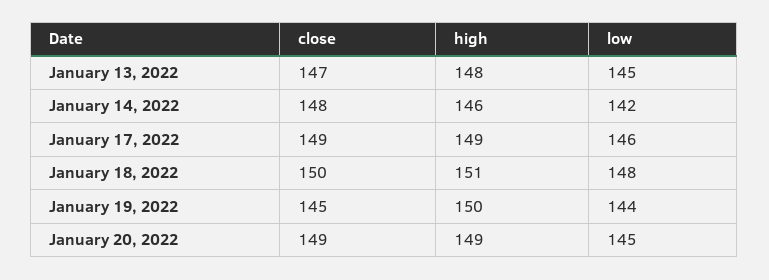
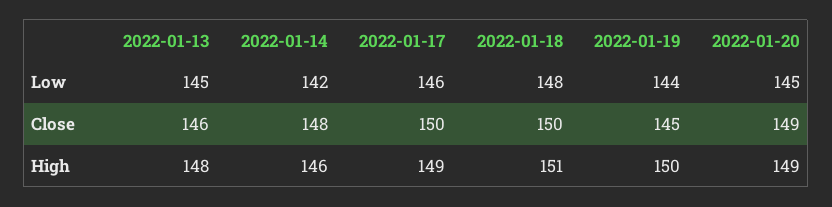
close, January 13, 2022: 147 -> 146
close, January 17, 2022: 149 -> 150

